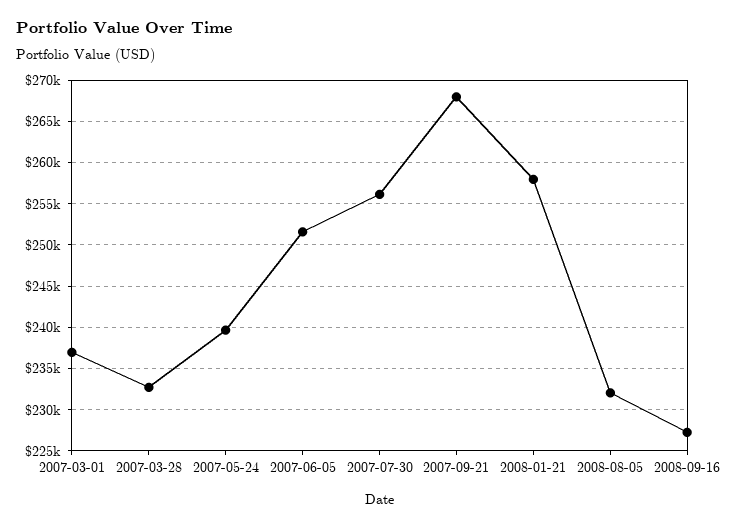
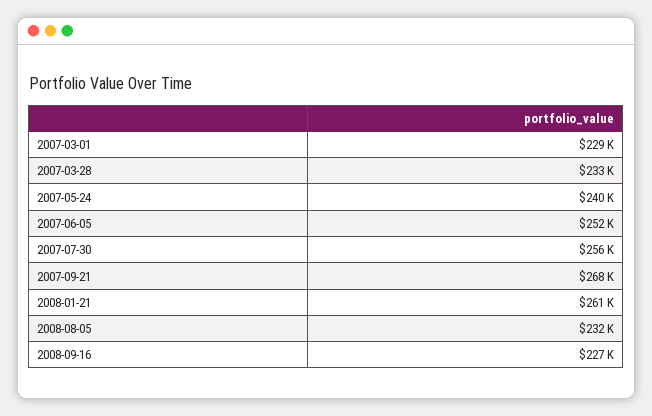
2007-03-01: 237000 -> 229000
2008-01-21: 258000 -> 261000

